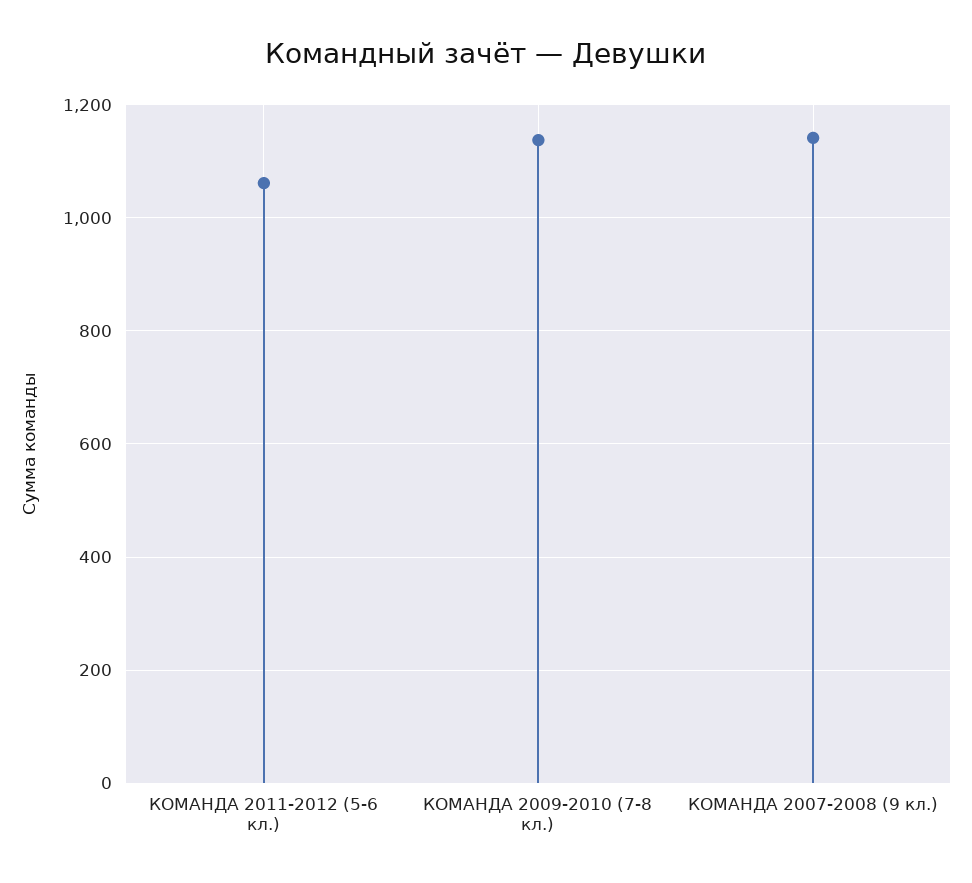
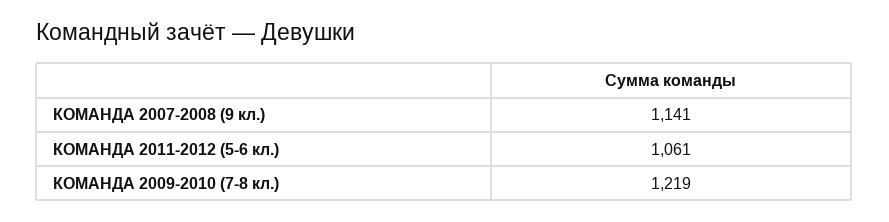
КОМАНДА 2009-2010 (7-8 кл.): 1140 -> 1219

